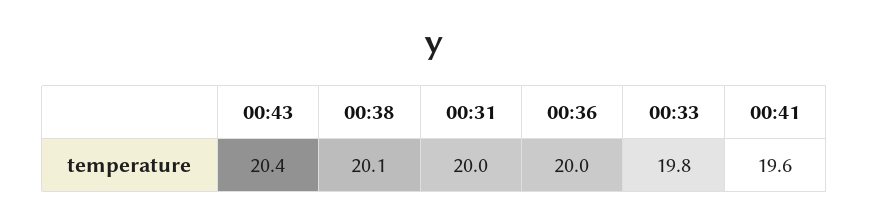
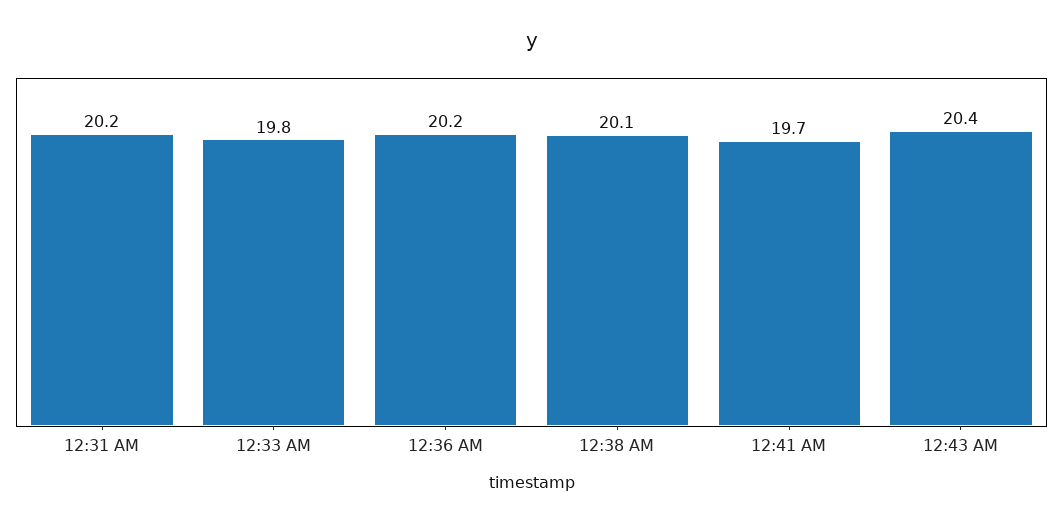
00:31: 20 -> 20.2
00:36: 20 -> 20.2
00:41: 19.6 -> 19.7

